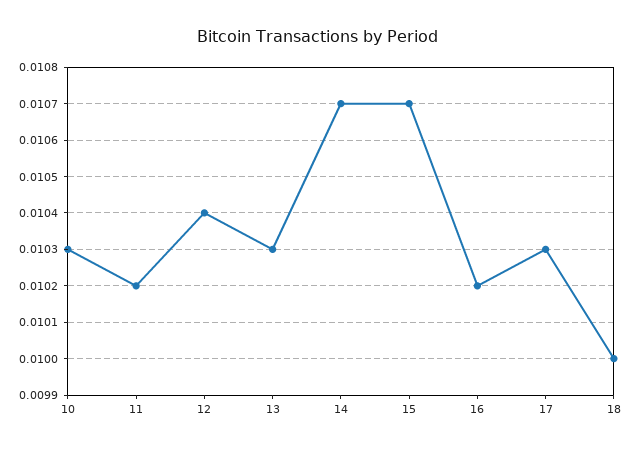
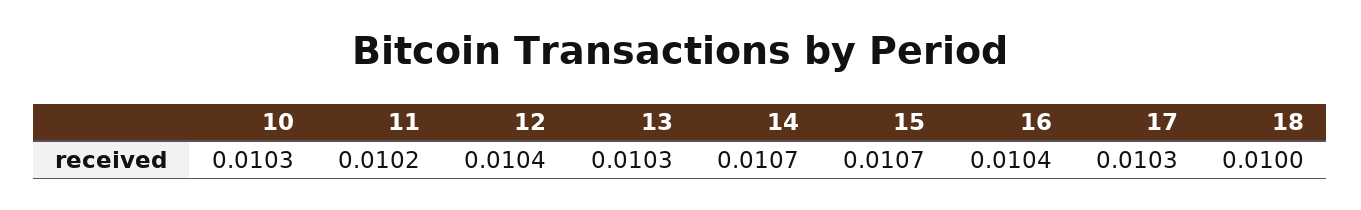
16: 0.0102 -> 0.0104

